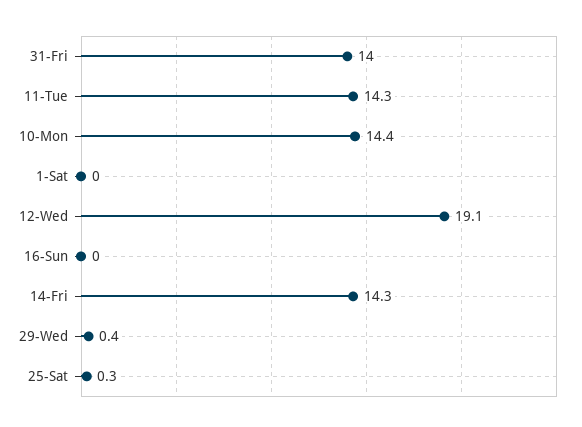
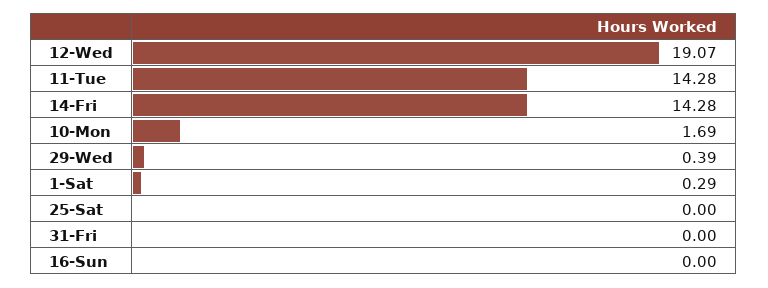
31-Fri: 14 -> 0
10-Mon: 14.4 -> 1.69
1-Sat: 0 -> 0.29
25-Sat: 0.3 -> 0

